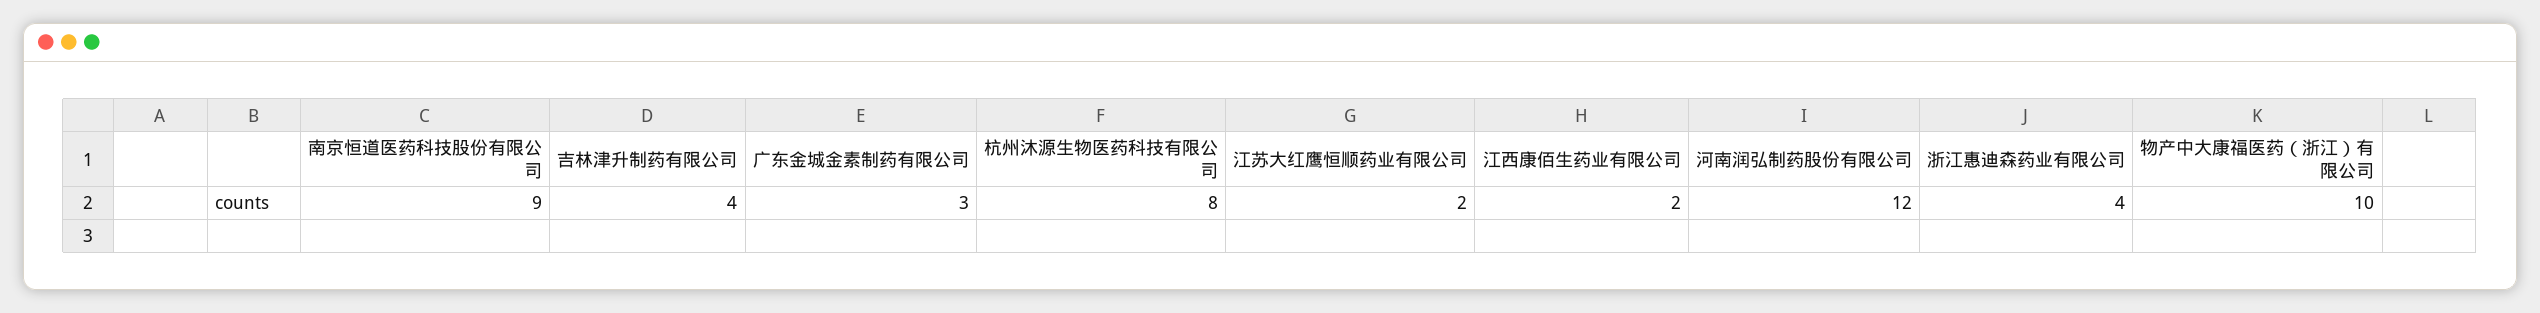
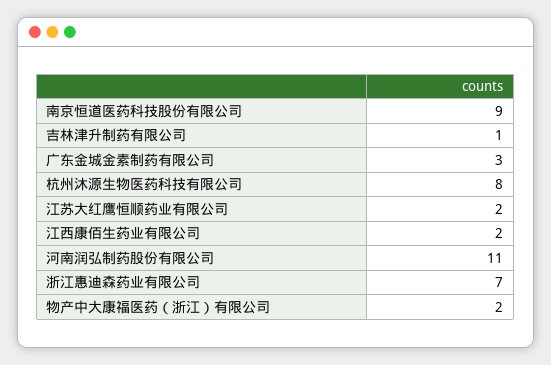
吉林津升制药有限公司: 4 -> 1
河南润弘制药股份有限公司: 12 -> 11
浙江惠迪森药业有限公司: 4 -> 7
物产中大康福医药（浙江）有限公司: 10 -> 2

